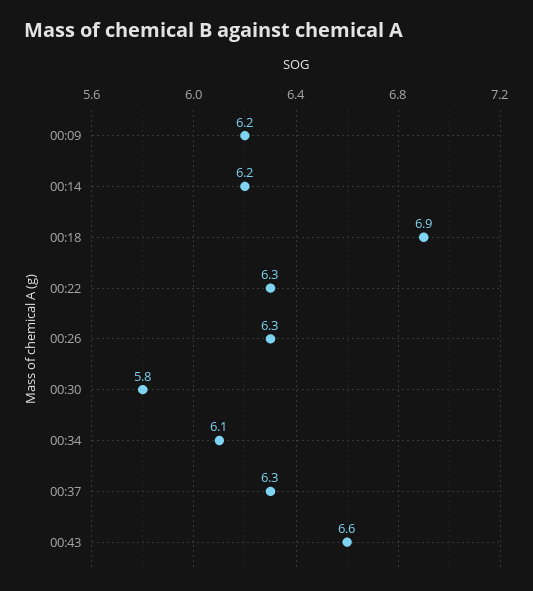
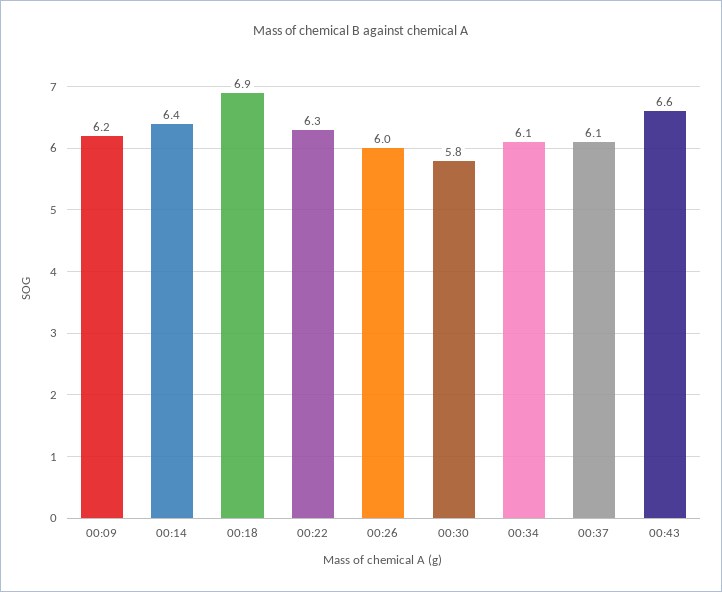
00:14: 6.2 -> 6.4
00:26: 6.3 -> 6
00:37: 6.3 -> 6.1

